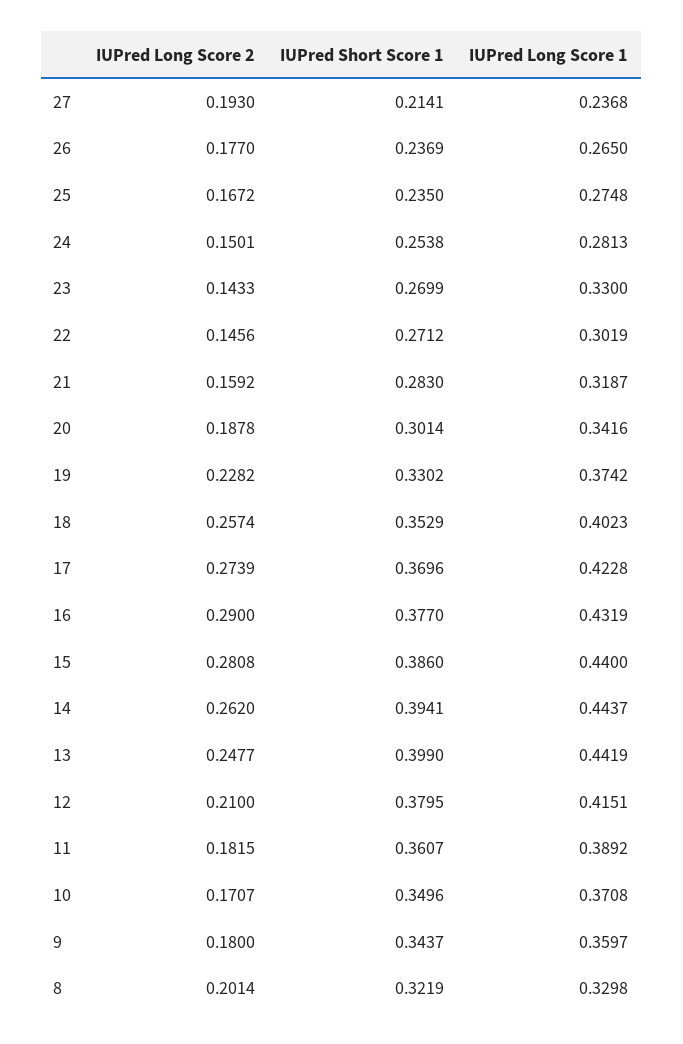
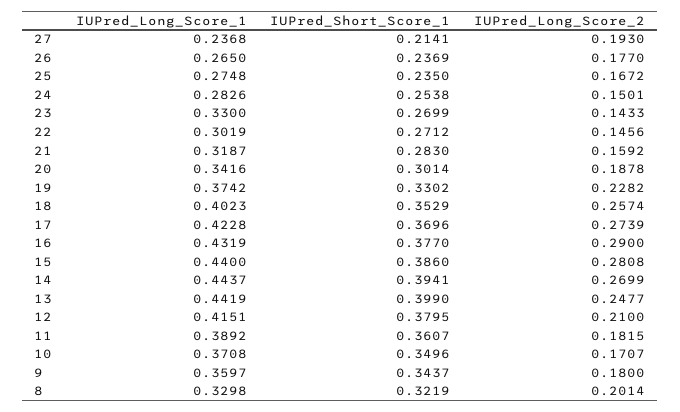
IUPred Long Score 1, 24: 0.2813 -> 0.2826
IUPred Long Score 2, 14: 0.262 -> 0.2699

